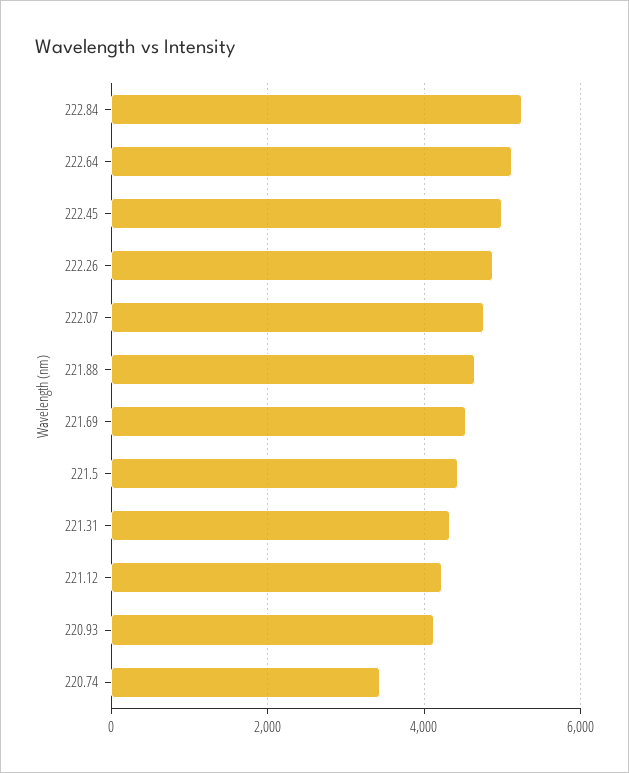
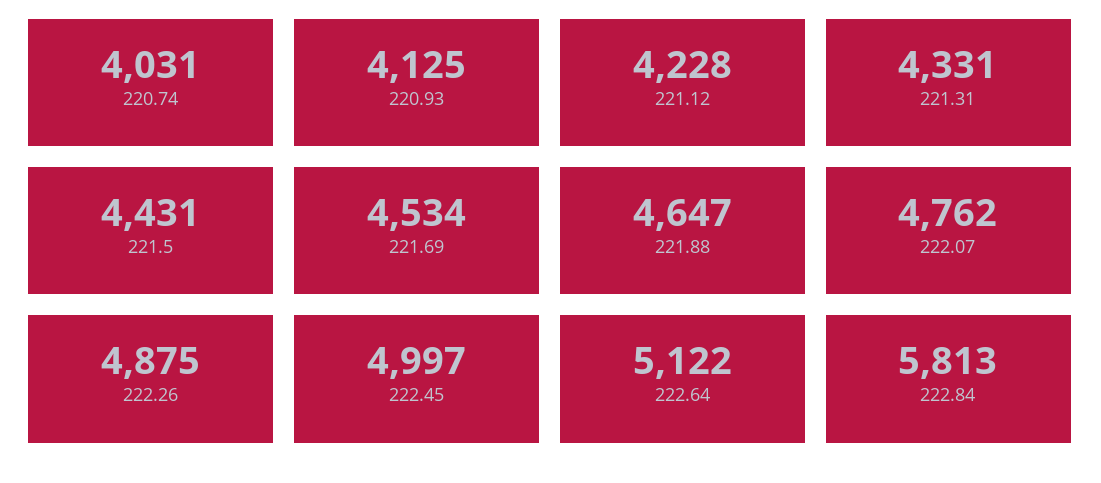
222.84: 5200 -> 5813
220.74: 3400 -> 4031

